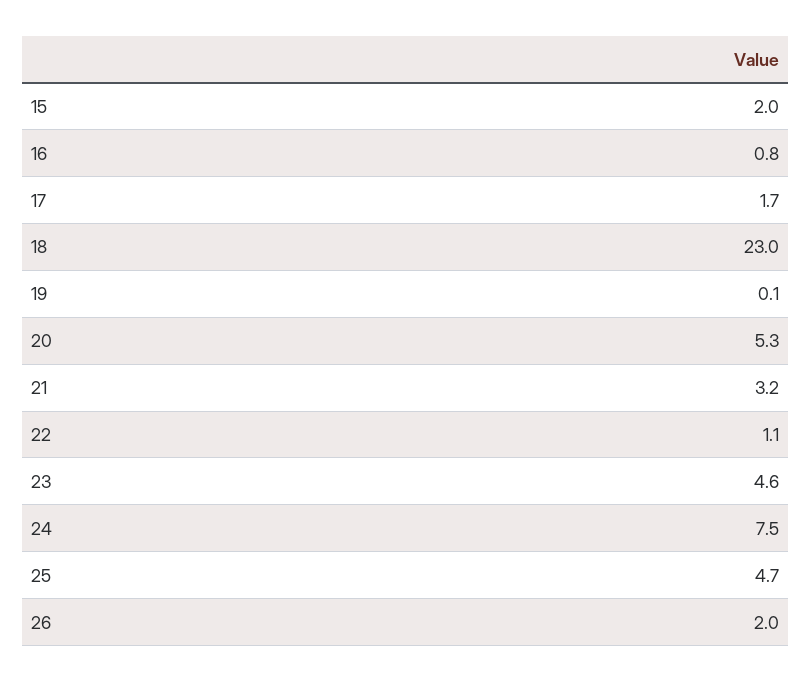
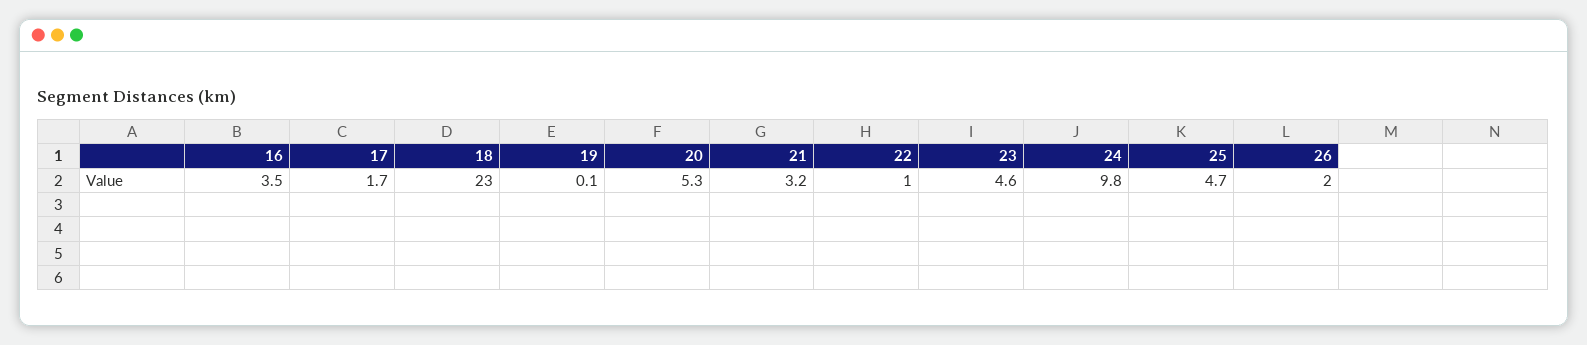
15: 2 -> none
16: 0.8 -> 3.5
22: 1.1 -> 1
24: 7.5 -> 9.8

